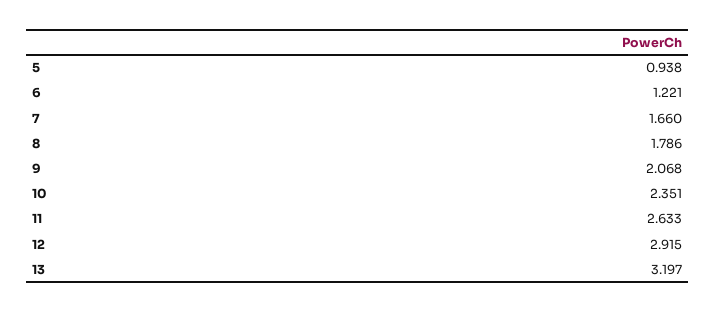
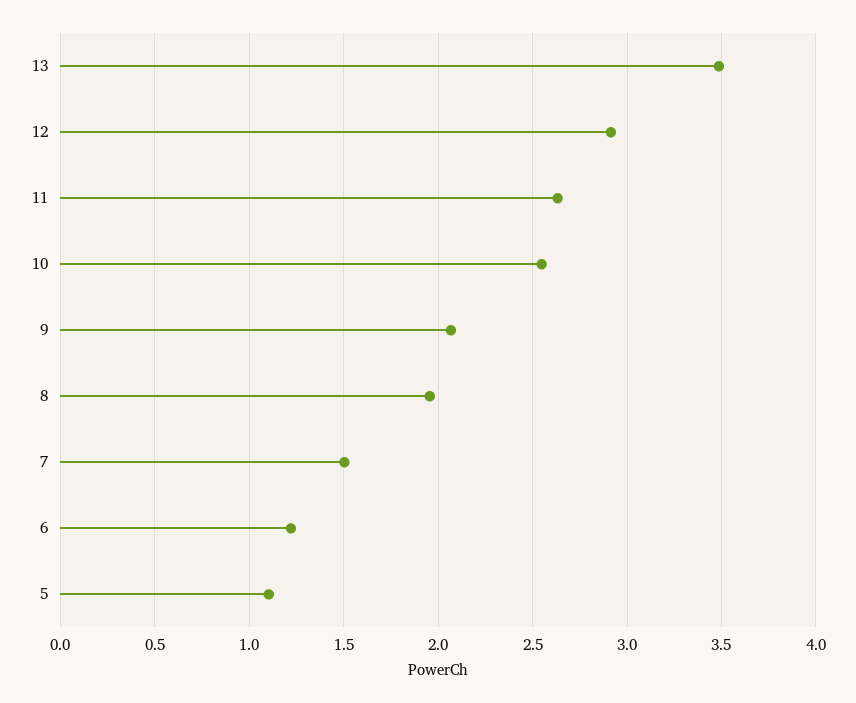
5: 0.938 -> 1.1
7: 1.66 -> 1.5
8: 1.786 -> 1.95
10: 2.351 -> 2.55
13: 3.197 -> 3.5

